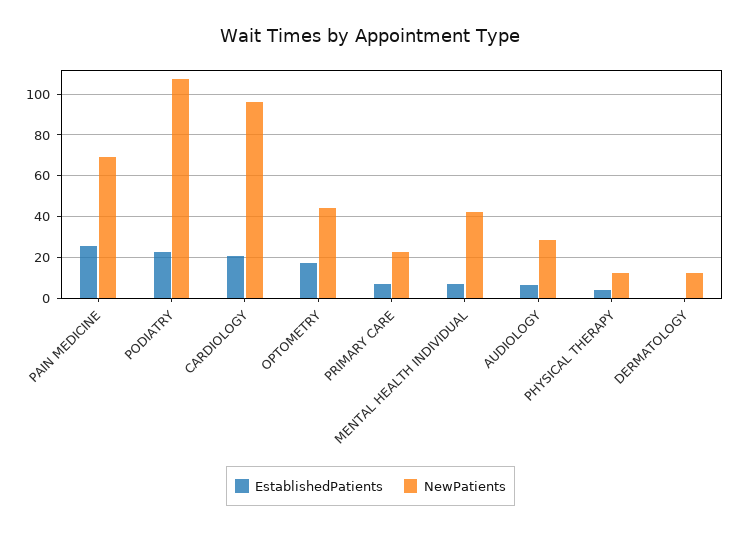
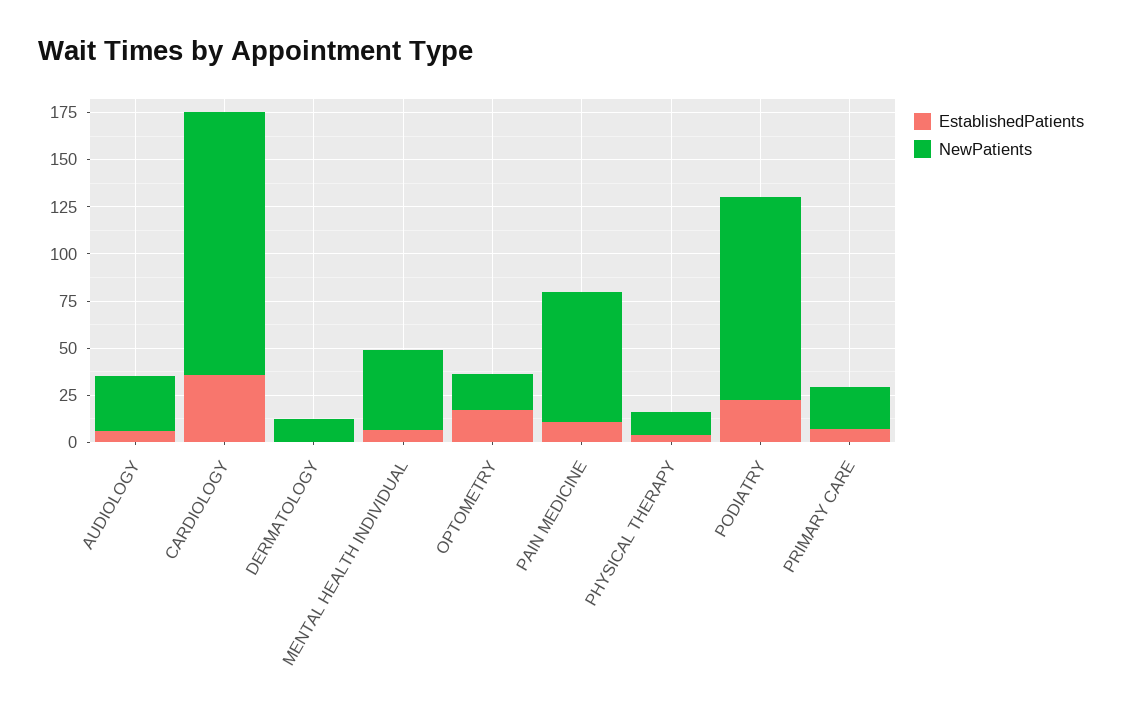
EstablishedPatients, PAIN MEDICINE: 25 -> 10
EstablishedPatients, CARDIOLOGY: 20 -> 35
NewPatients, CARDIOLOGY: 95 -> 140
NewPatients, OPTOMETRY: 45 -> 20

